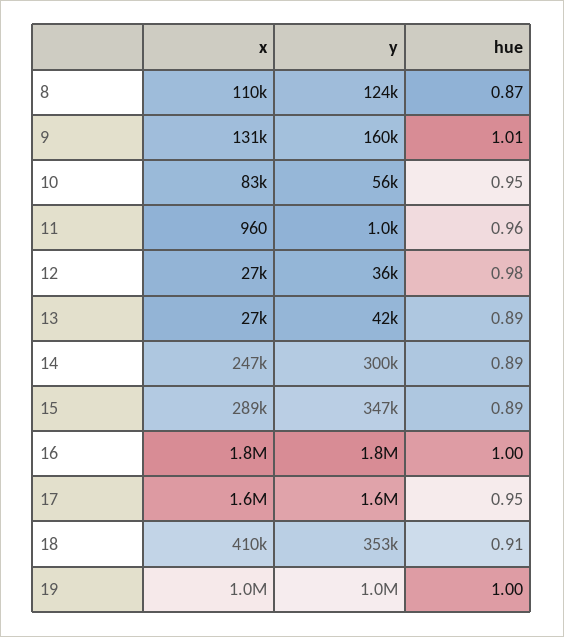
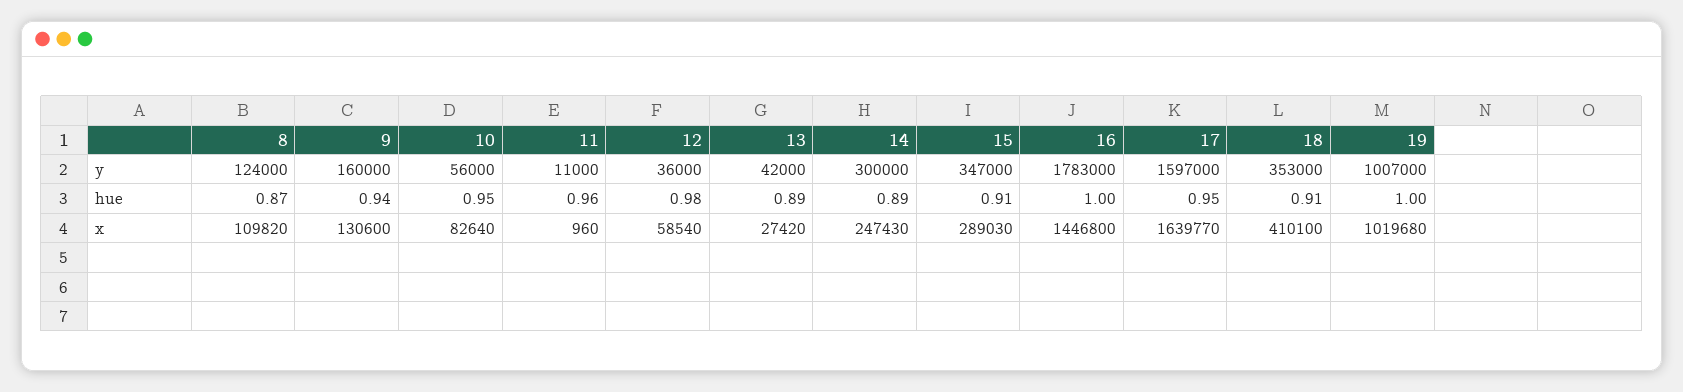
hue, 9: 1.01 -> 0.94
y, 11: 1000 -> 11000
x, 12: 27000 -> 58540
hue, 15: 0.89 -> 0.91
x, 16: 1800000 -> 1446800

